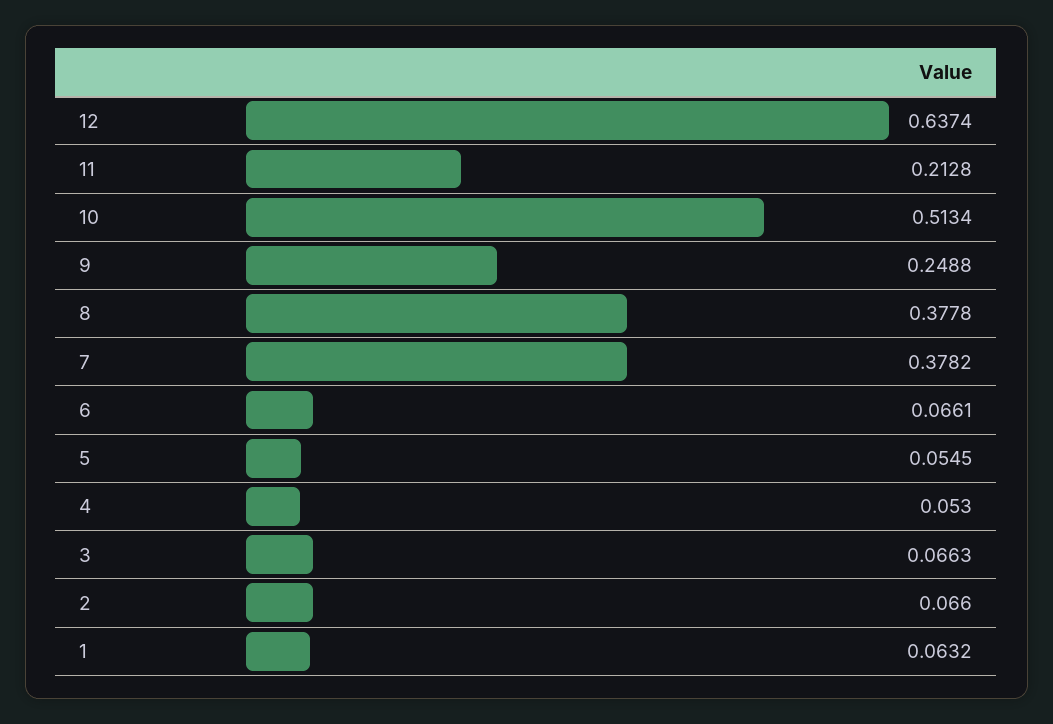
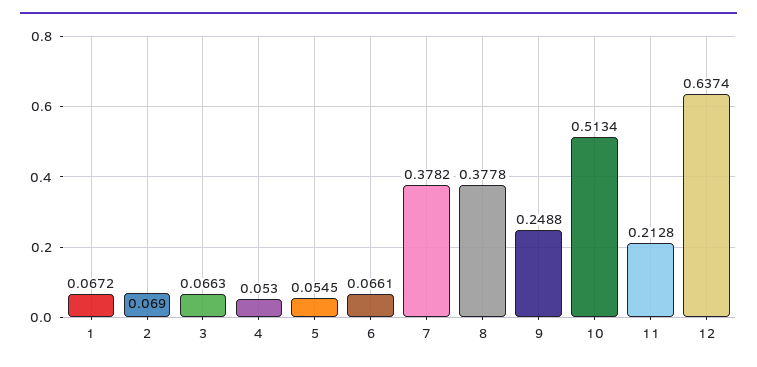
2: 0.066 -> 0.069
1: 0.0632 -> 0.0672

